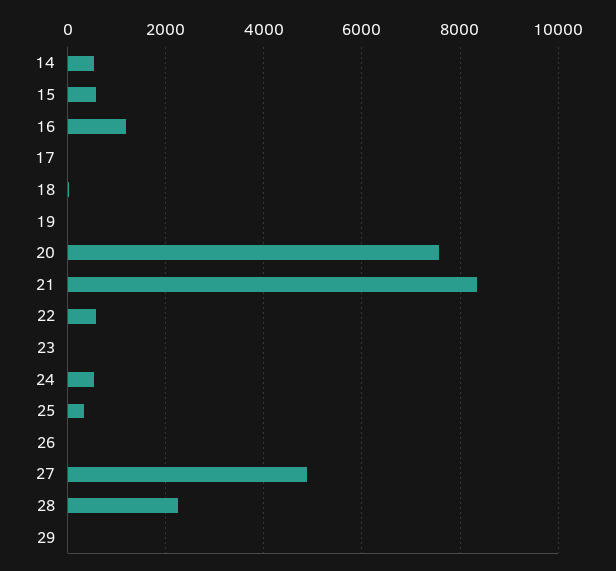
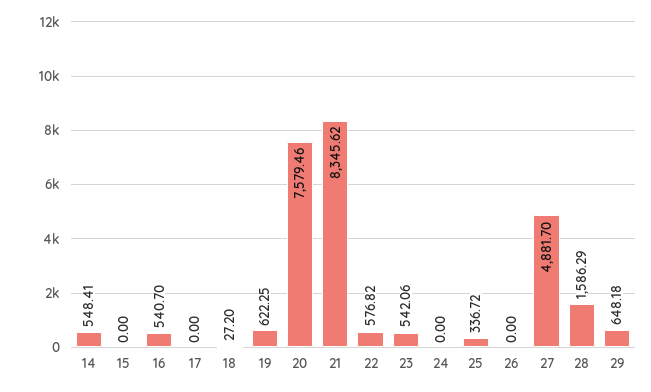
15: 600 -> 0
16: 1200 -> 540.7
19: 0 -> 622.25
23: 0 -> 542.06
24: 600 -> 0
28: 2200 -> 1586.29
29: 0 -> 648.18

